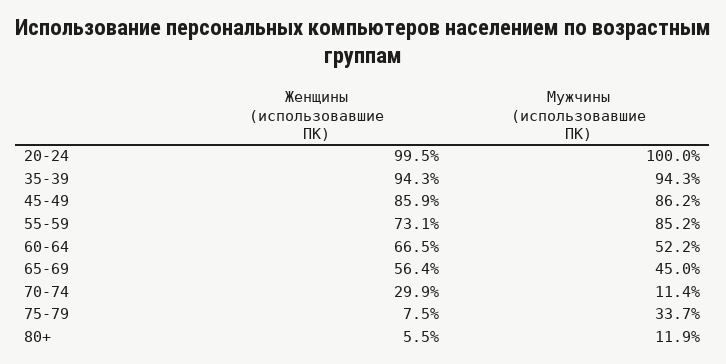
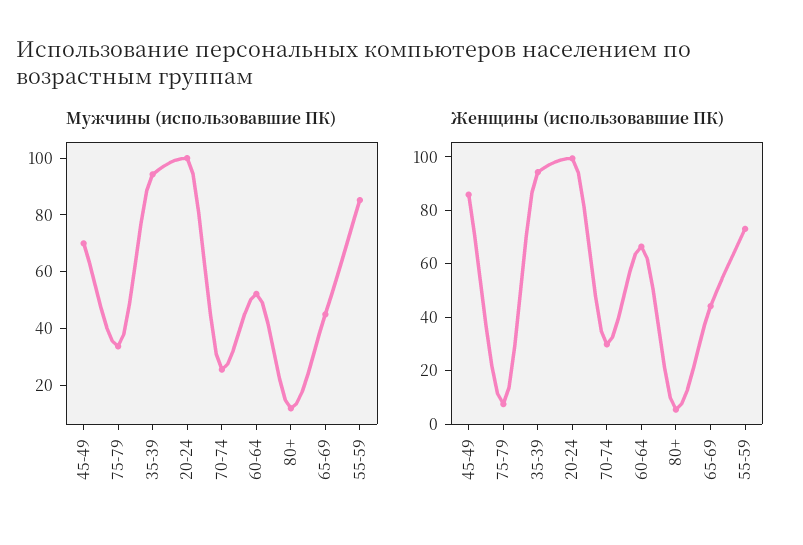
Мужчины (использовавшие ПК), 45-49: 86.2 -> 70
Женщины (использовавшие ПК), 65-69: 56.4 -> 45
Мужчины (использовавшие ПК), 70-74: 11.4 -> 25

